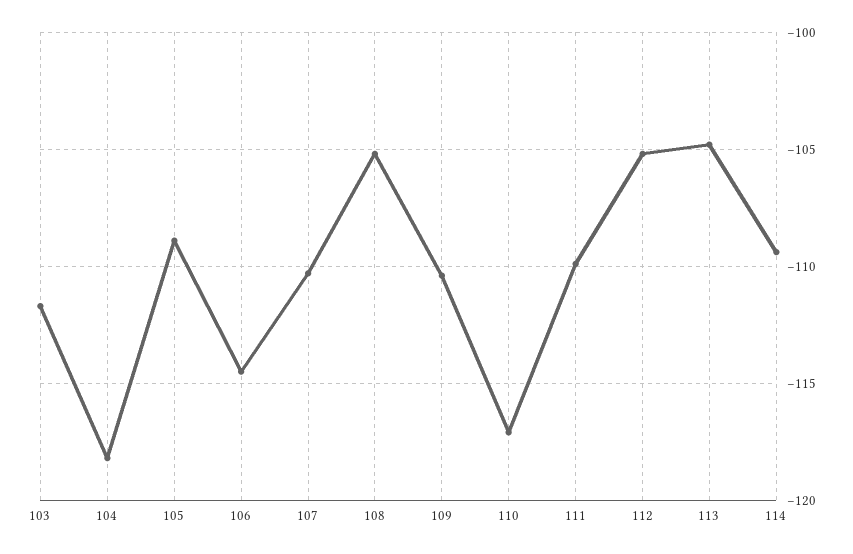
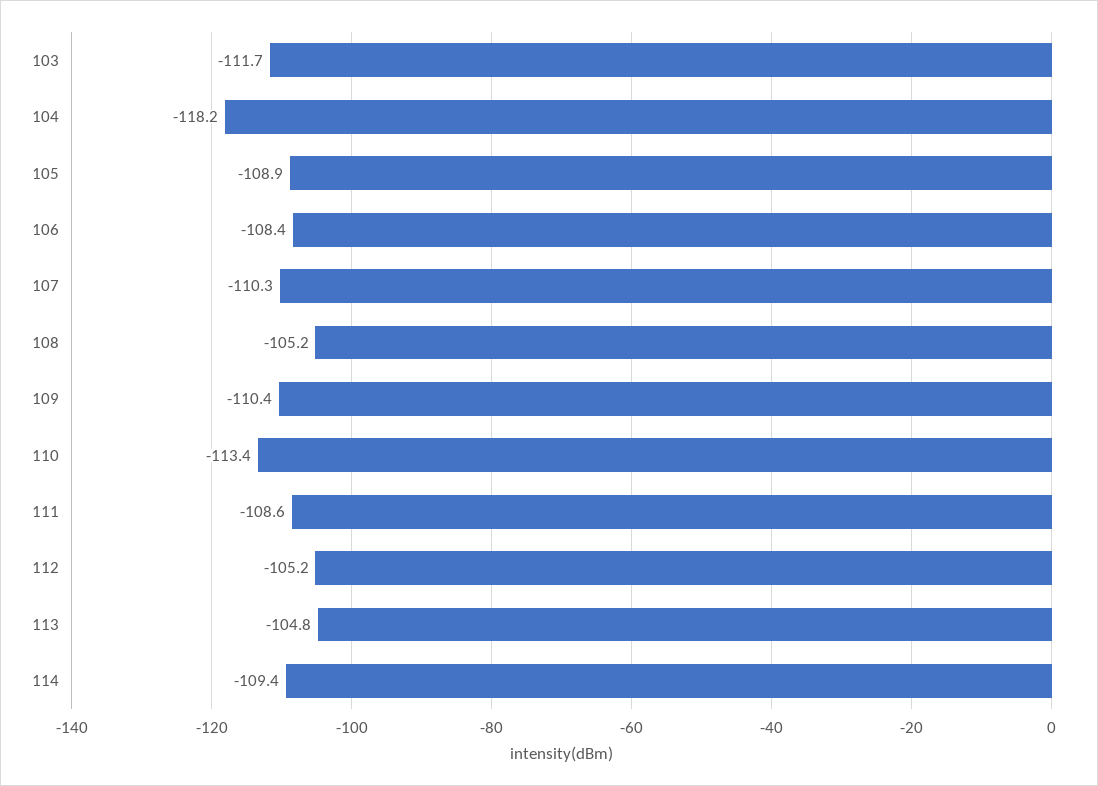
106: -114.5 -> -108.4
110: -117 -> -113.4
111: -110 -> -108.6

